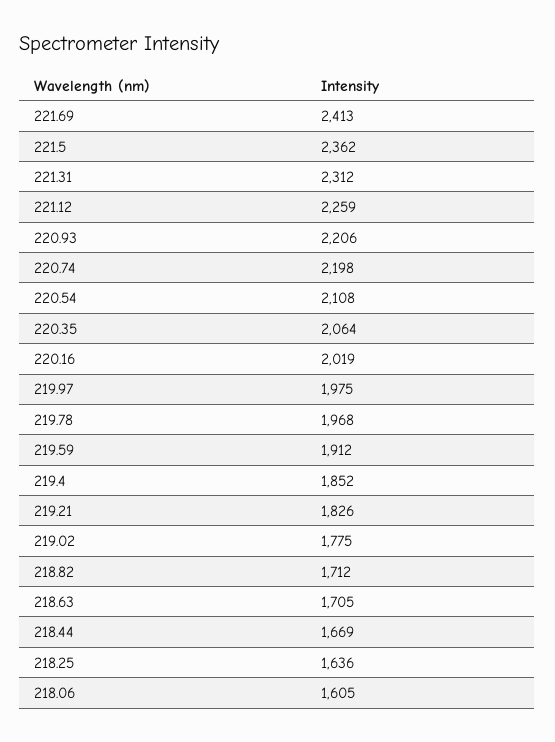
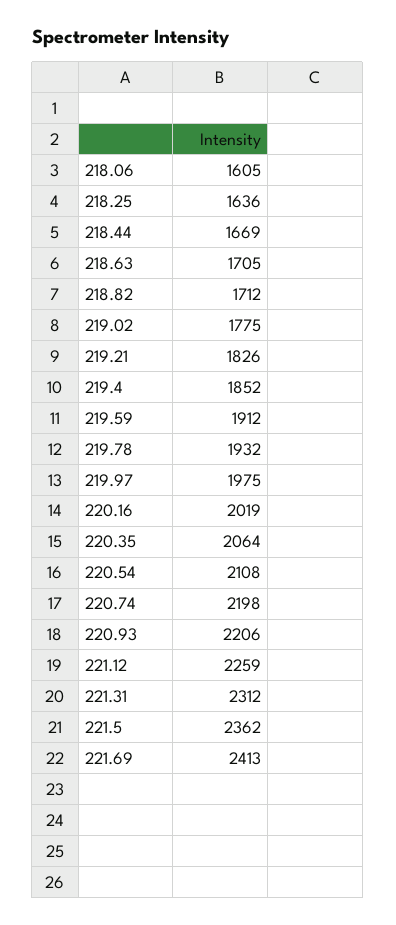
219.78: 1968 -> 1932

